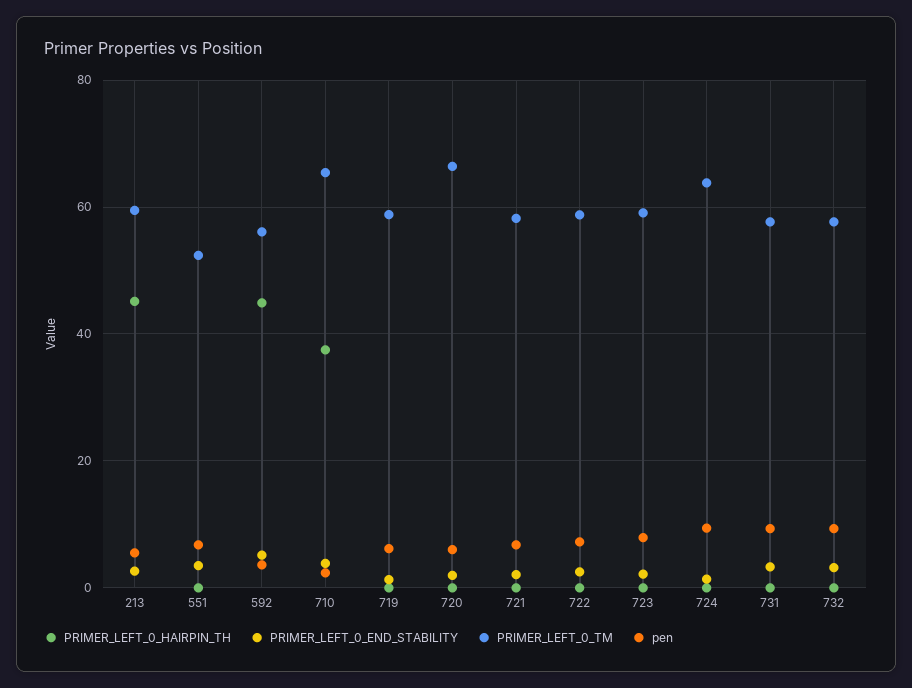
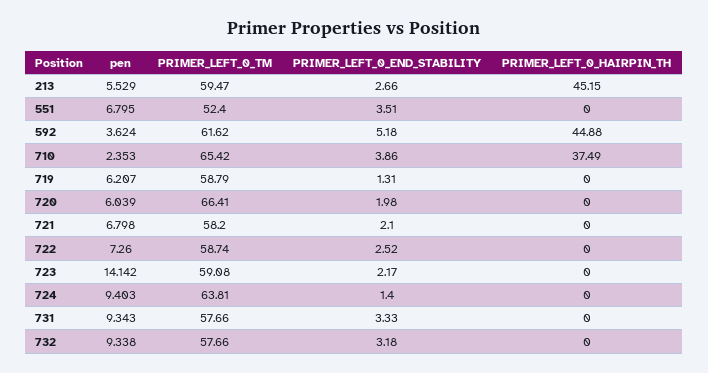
PRIMER_LEFT_0_TM, 592: 56 -> 61.62
pen, 723: 8 -> 14.142

